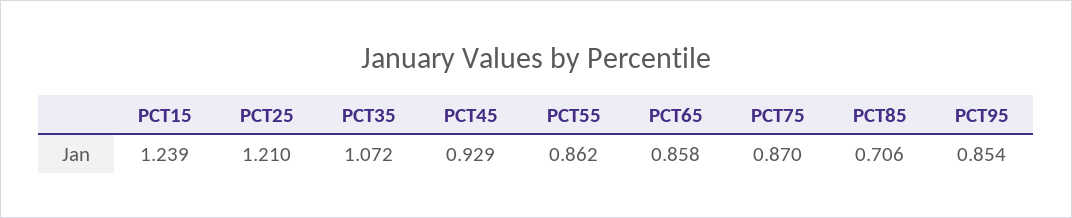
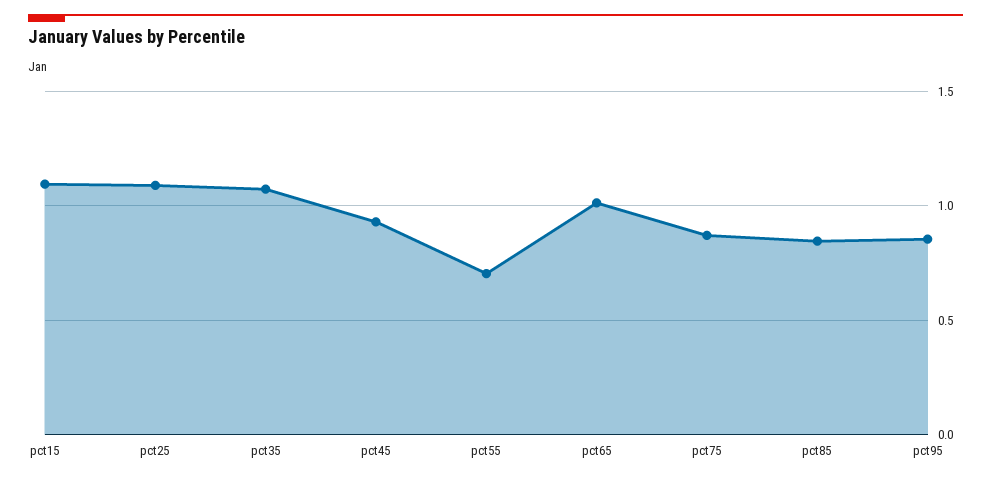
PCT15: 1.239 -> 1.1
PCT25: 1.21 -> 1.1
PCT55: 0.862 -> 0.7
PCT65: 0.858 -> 1
PCT85: 0.706 -> 0.85

